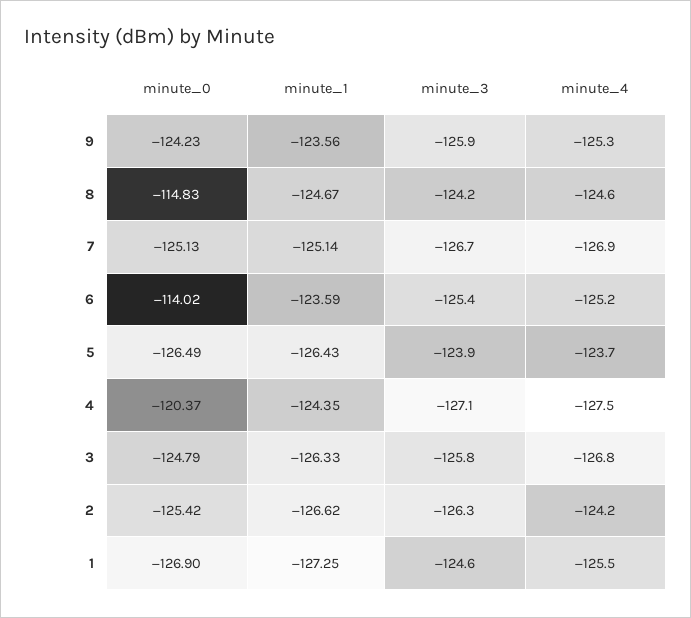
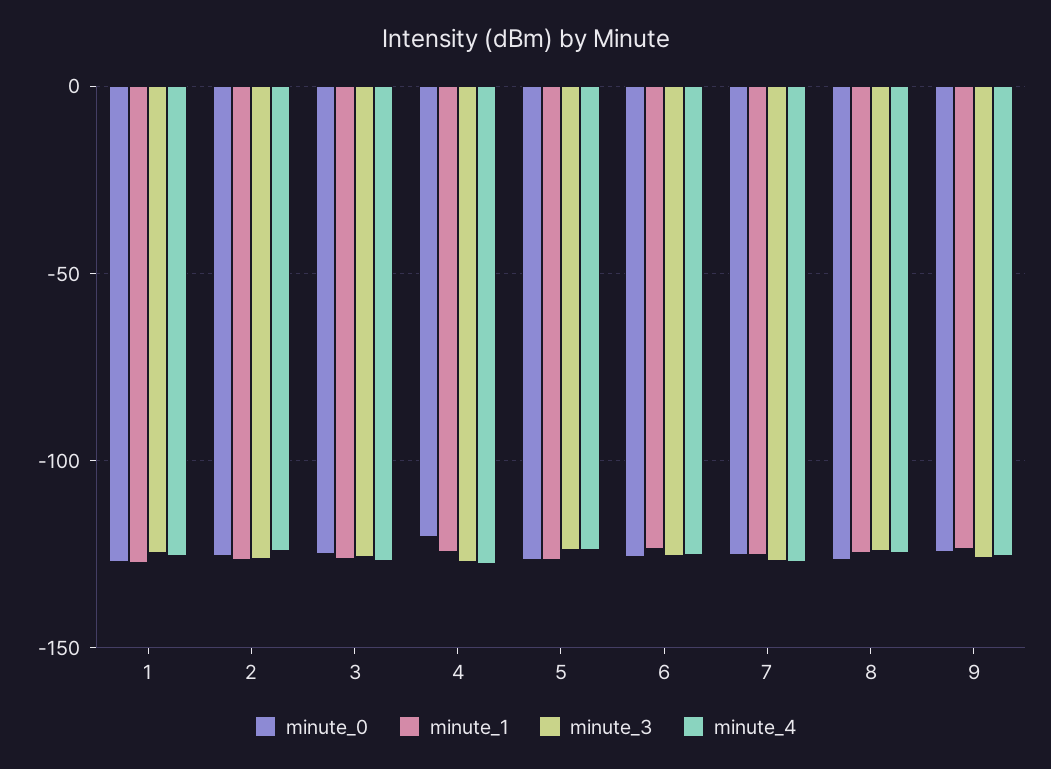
minute_0, 8: -114.83 -> -125
minute_0, 6: -114.02 -> -125

